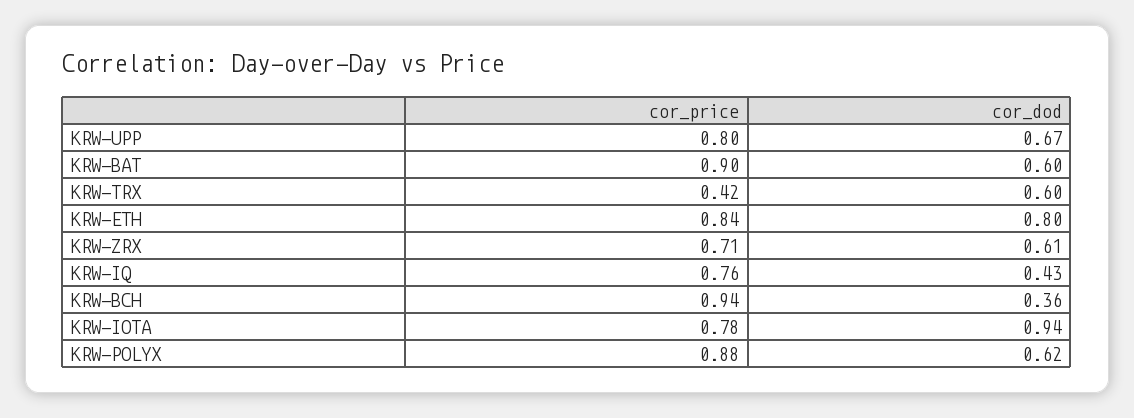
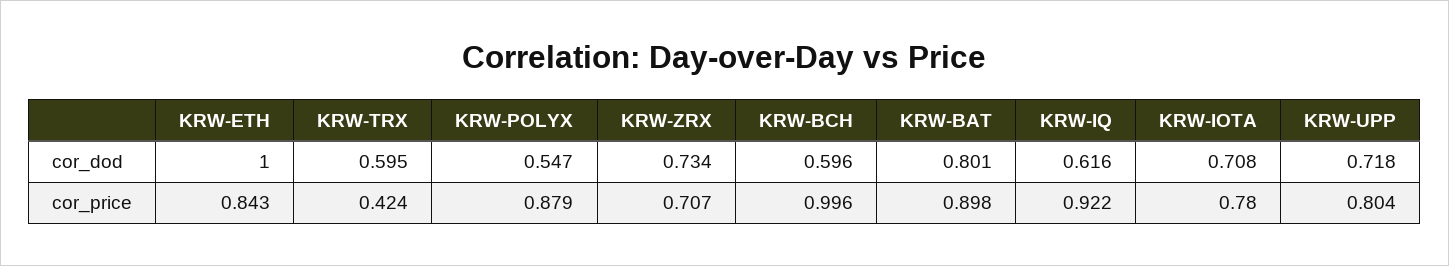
cor_dod, KRW-UPP: 0.67 -> 0.718
cor_dod, KRW-BAT: 0.6 -> 0.801
cor_dod, KRW-ETH: 0.8 -> 1
cor_dod, KRW-ZRX: 0.61 -> 0.734
cor_price, KRW-IQ: 0.76 -> 0.922
cor_dod, KRW-IQ: 0.43 -> 0.616
cor_price, KRW-BCH: 0.94 -> 0.996
cor_dod, KRW-BCH: 0.36 -> 0.596
cor_dod, KRW-IOTA: 0.94 -> 0.708
cor_dod, KRW-POLYX: 0.62 -> 0.547

